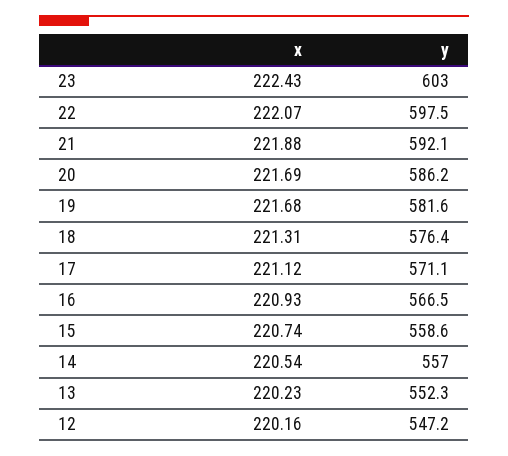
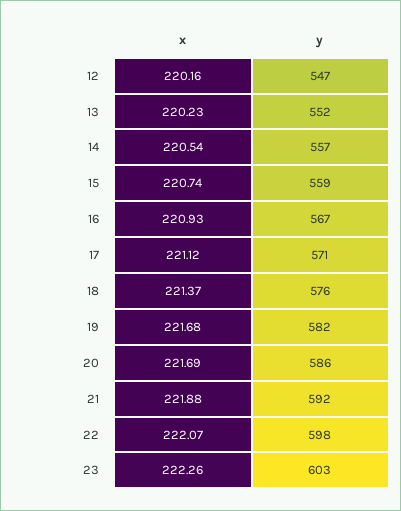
x, 23: 222.43 -> 222.26
x, 18: 221.31 -> 221.37

